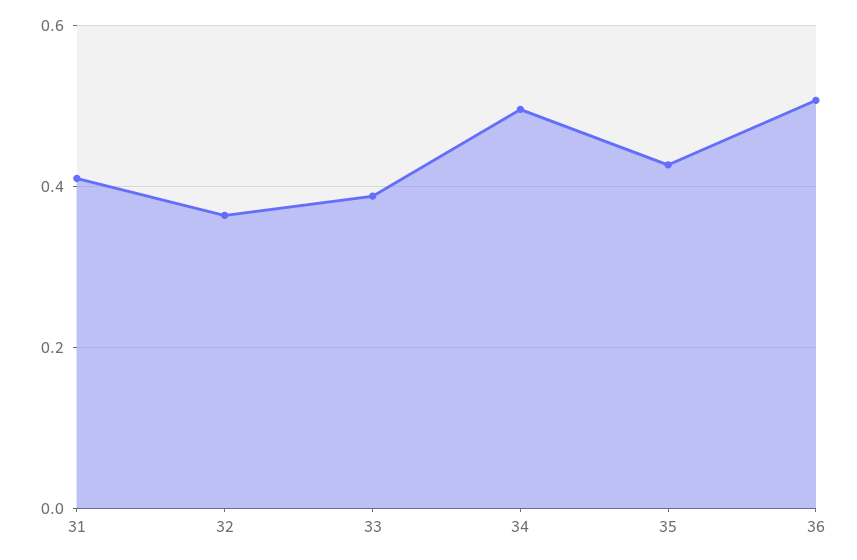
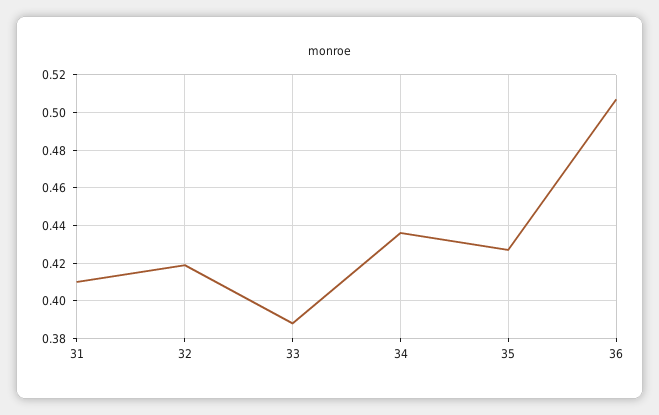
32: 0.36 -> 0.42
34: 0.5 -> 0.435

